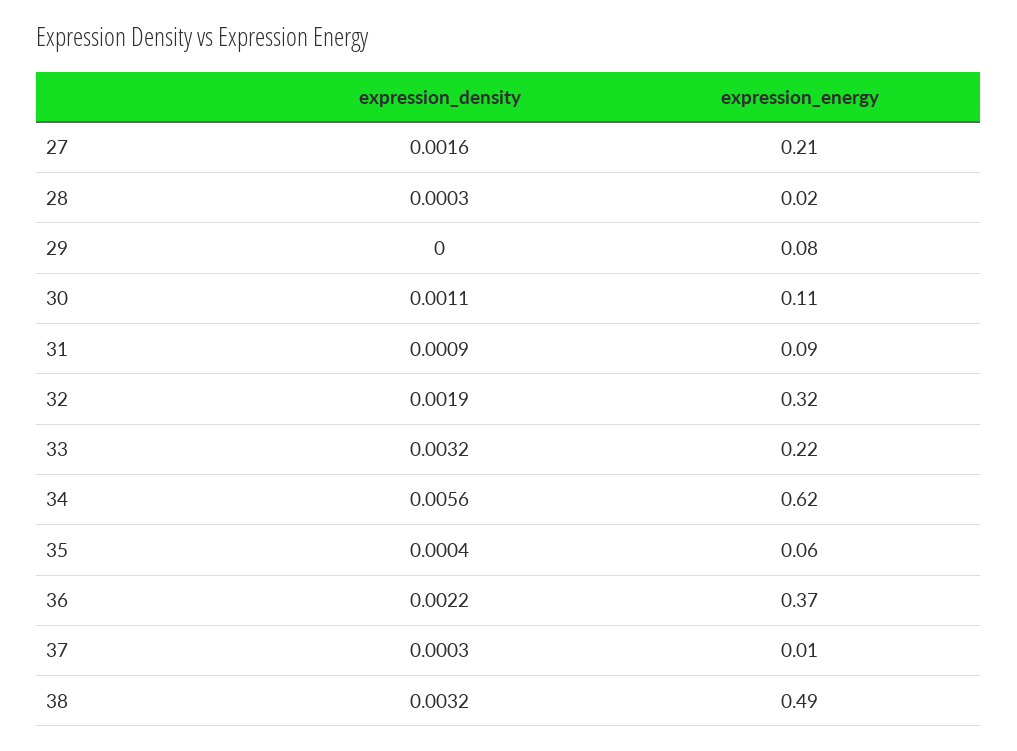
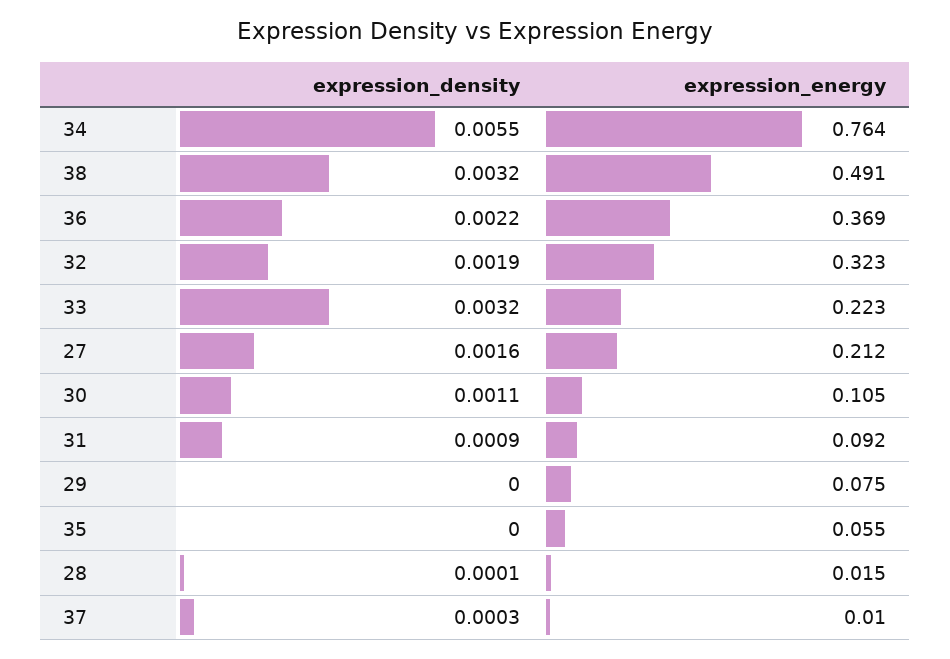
expression_density, 28: 0.0003 -> 0.0001
expression_density, 34: 0.0056 -> 0.0055
expression_energy, 34: 0.62 -> 0.764
expression_density, 35: 0.0004 -> 0

